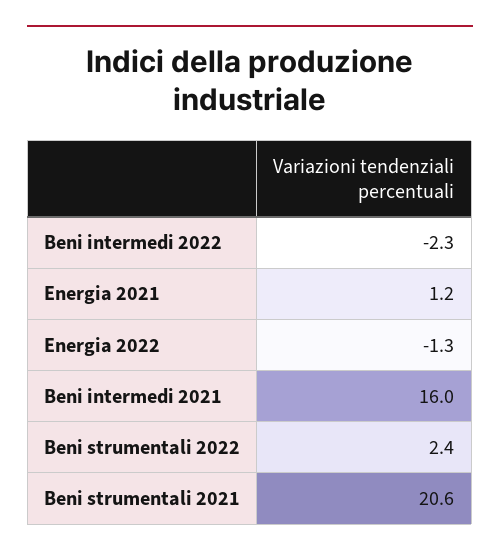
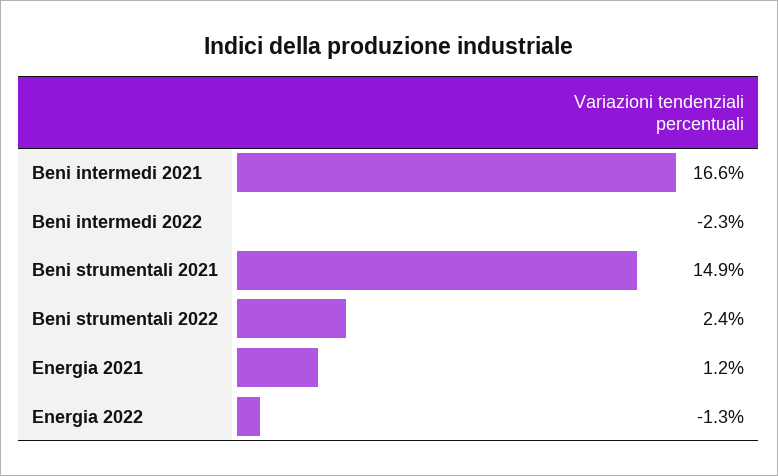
Beni intermedi 2021: 16 -> 16.6
Beni strumentali 2021: 20.6 -> 14.9

